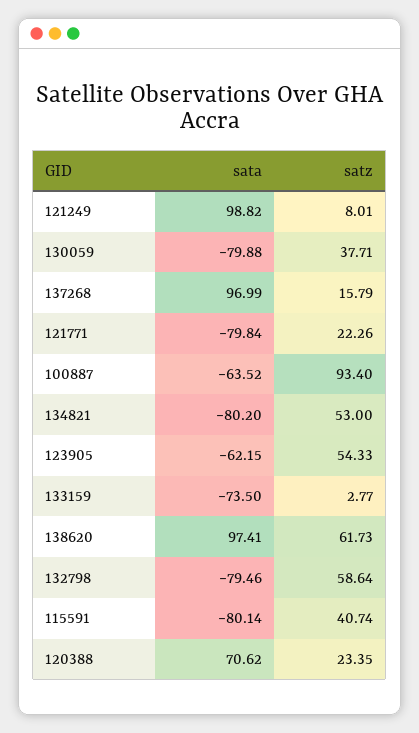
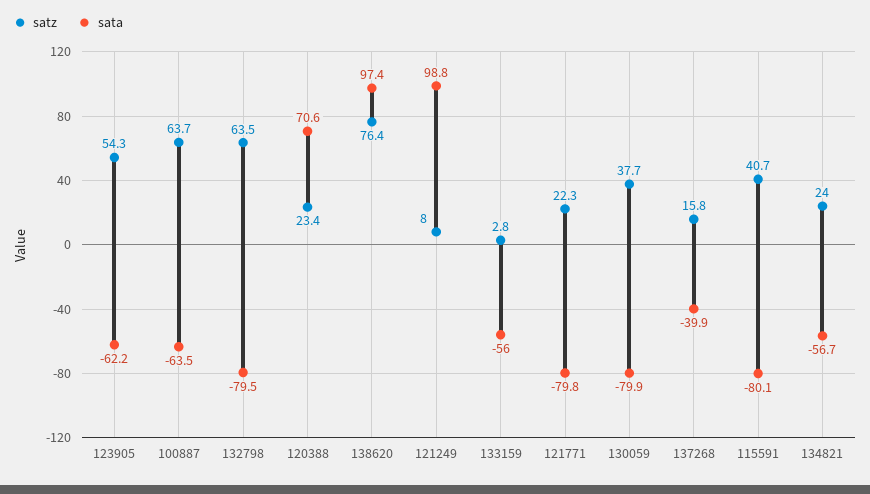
sata, 137268: 96.99 -> -39.9
satz, 100887: 93.4 -> 63.7
sata, 134821: -80.2 -> -56.7
satz, 134821: 53 -> 24
sata, 133159: -73.5 -> -56
satz, 138620: 61.73 -> 76.4
satz, 132798: 58.64 -> 63.5

